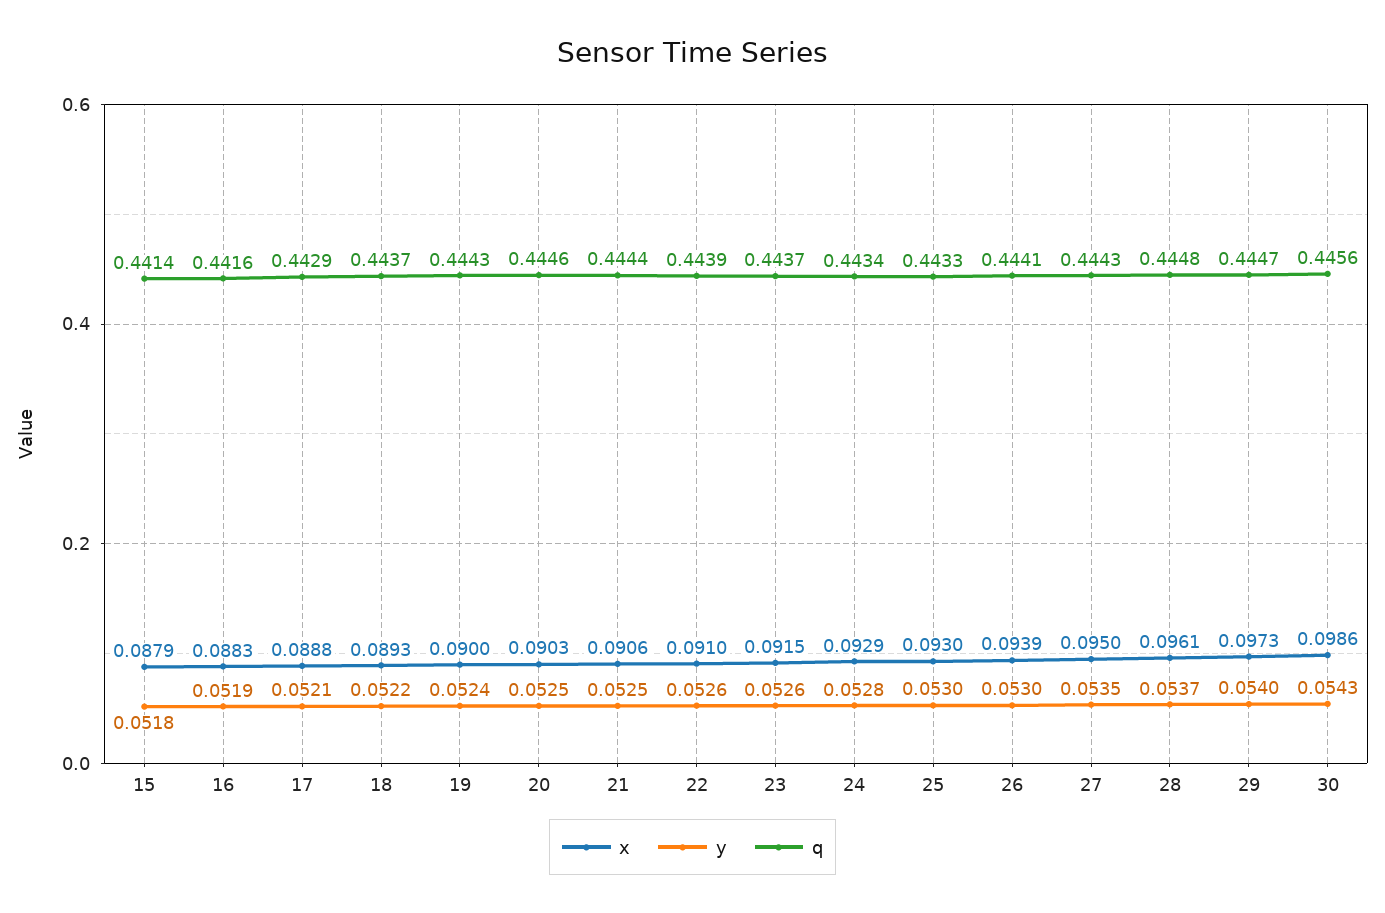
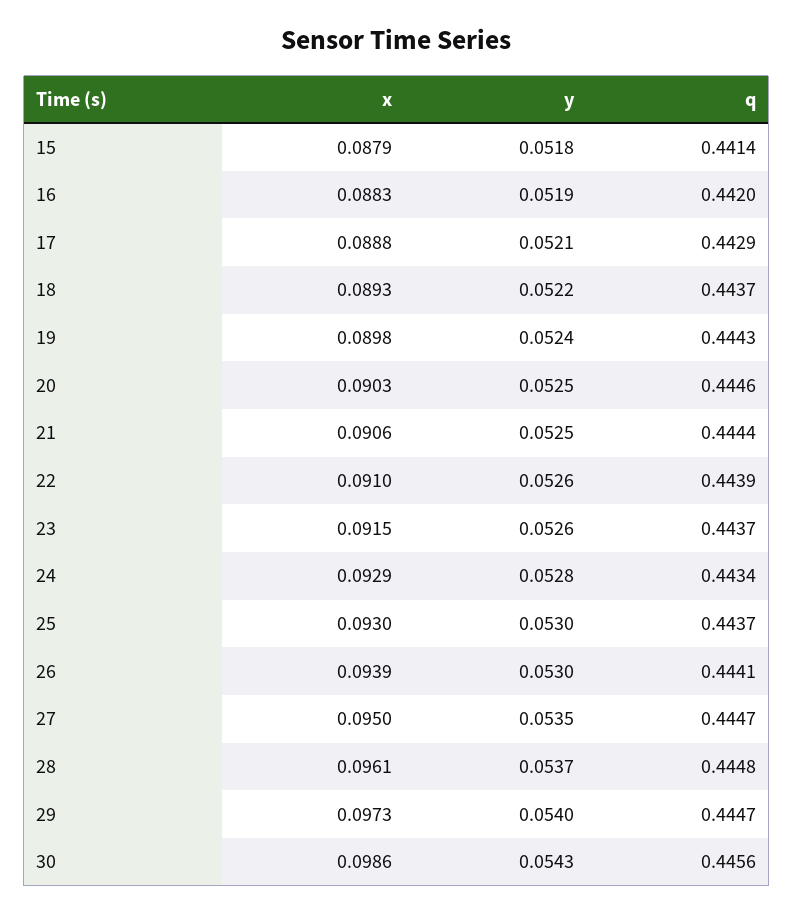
q, 16: 0.4416 -> 0.442
x, 19: 0.09 -> 0.0898
q, 25: 0.4433 -> 0.4437
q, 27: 0.4443 -> 0.4447

